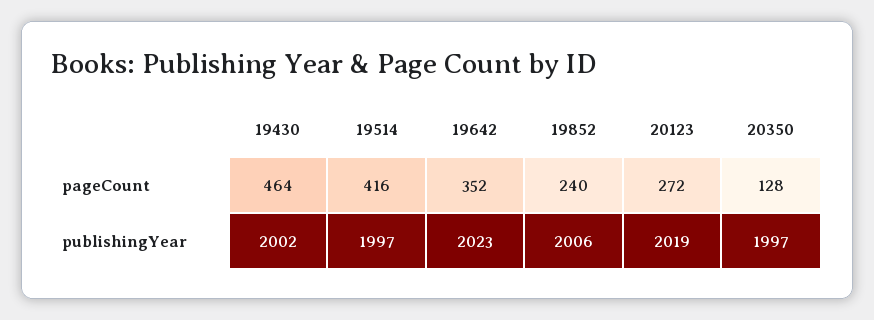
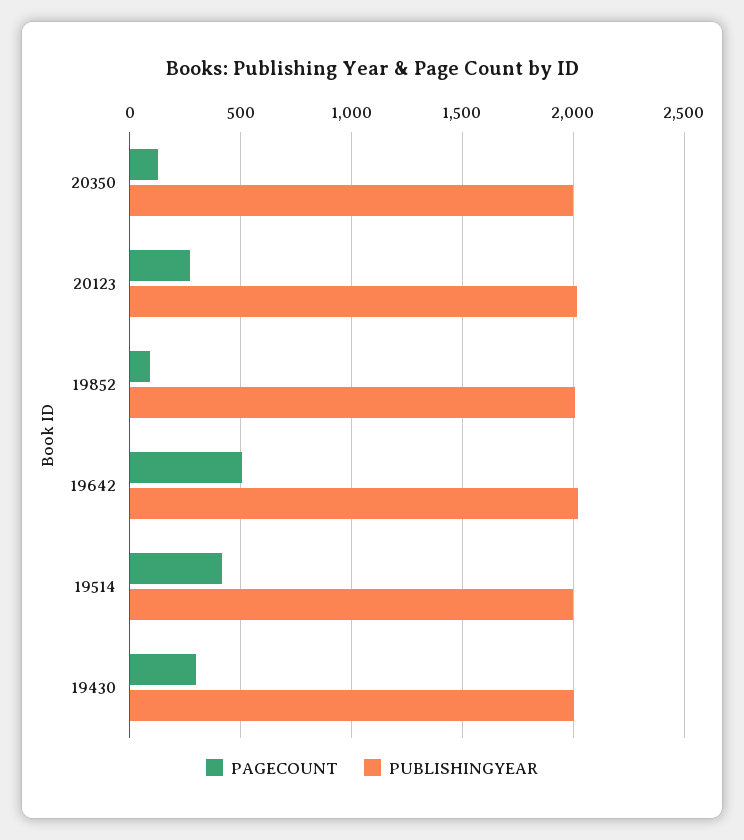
pageCount, 19430: 464 -> 300
pageCount, 19642: 352 -> 500
pageCount, 19852: 240 -> 100

